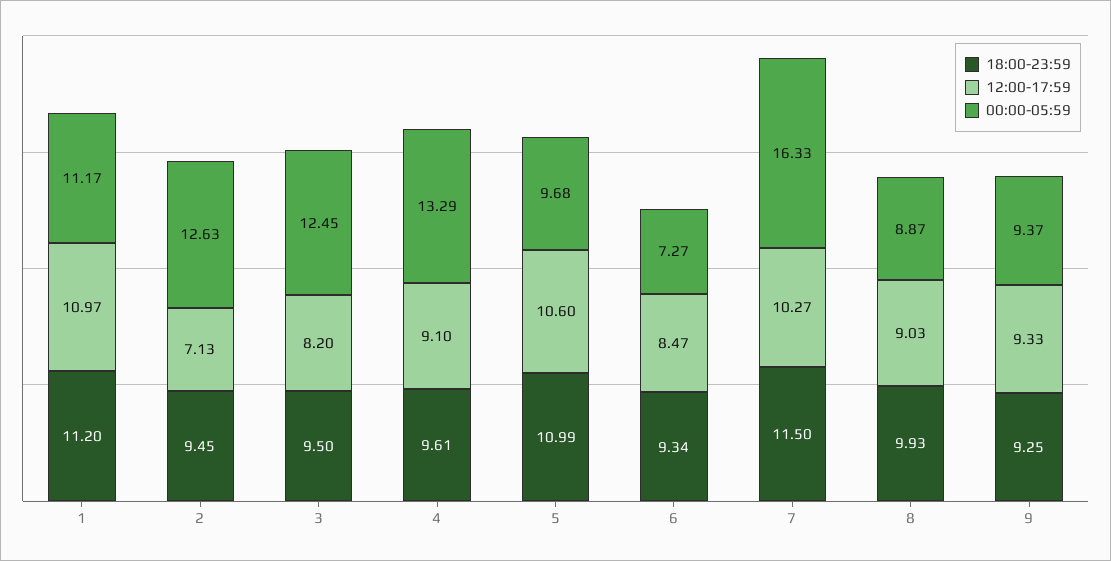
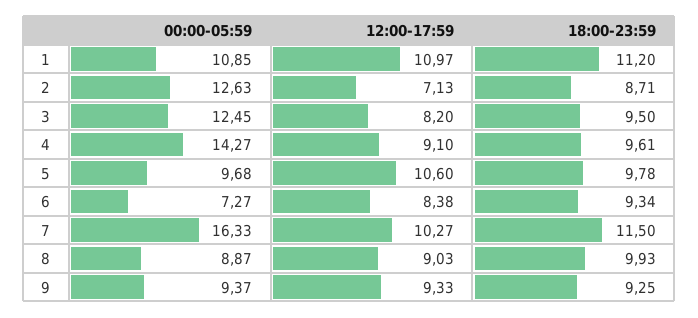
00:00-05:59, 1: 11.17 -> 10.85
18:00-23:59, 2: 9.45 -> 8.71
00:00-05:59, 4: 13.29 -> 14.27
18:00-23:59, 5: 10.99 -> 9.78
12:00-17:59, 6: 8.47 -> 8.38

